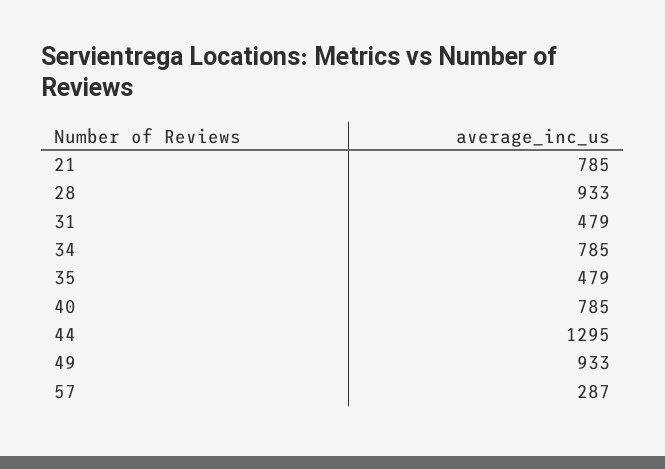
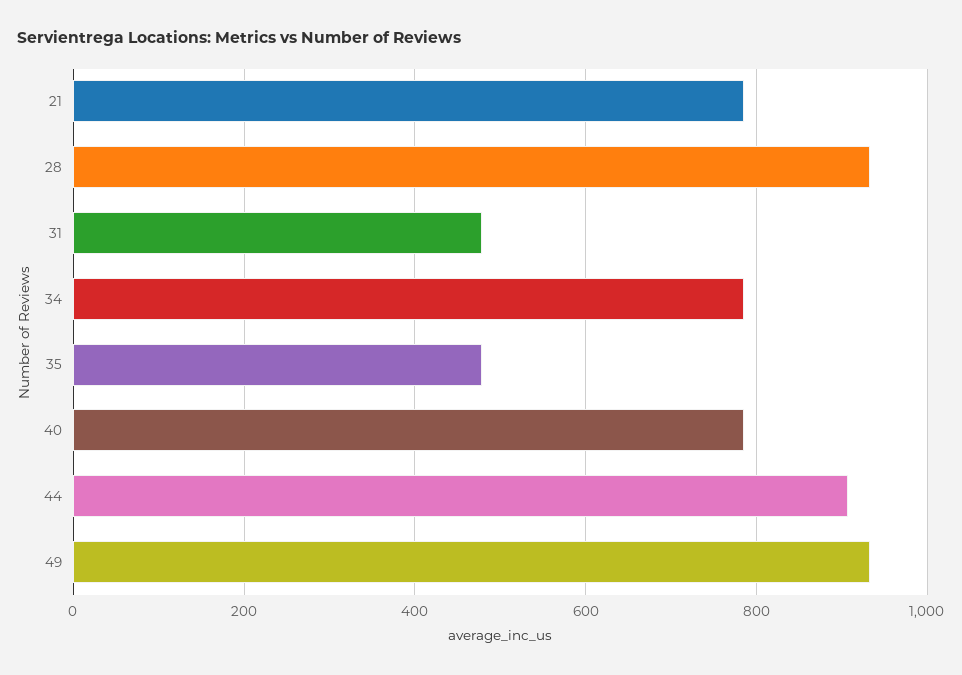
44: 1295 -> 900
57: 287 -> none

